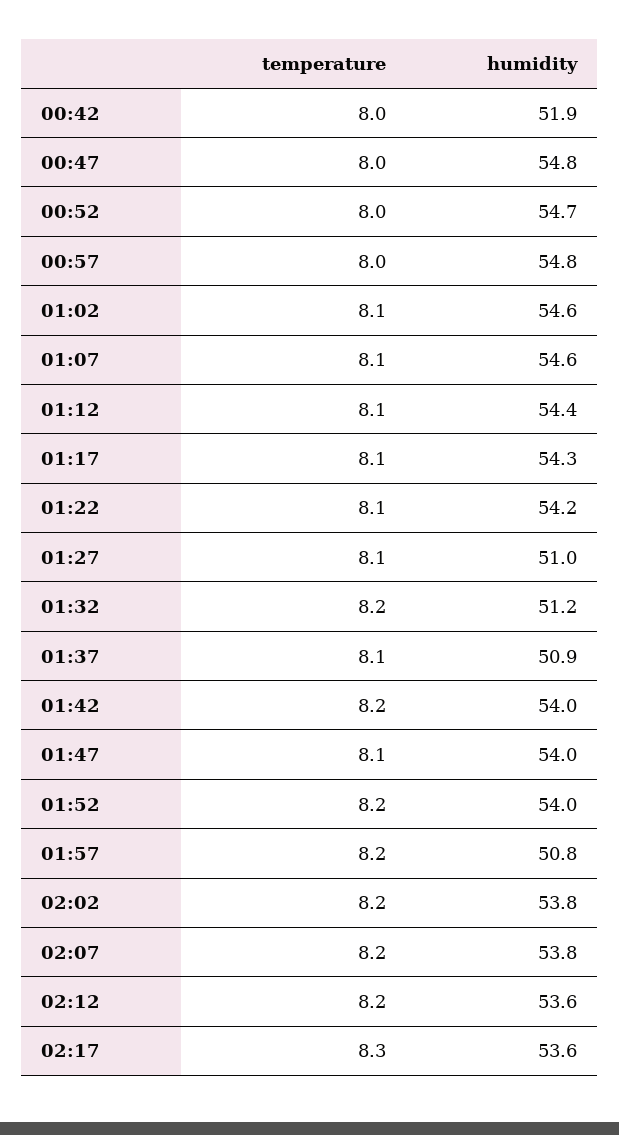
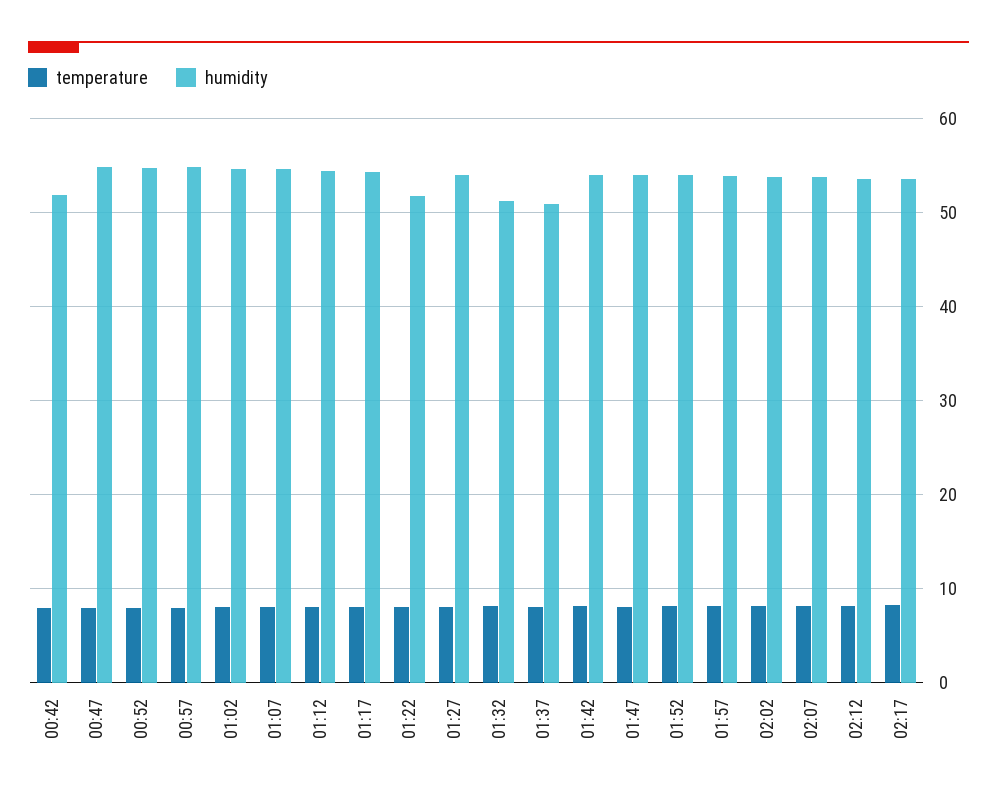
humidity, 01:22: 54.2 -> 52
humidity, 01:27: 51 -> 54
humidity, 01:57: 50.8 -> 54

